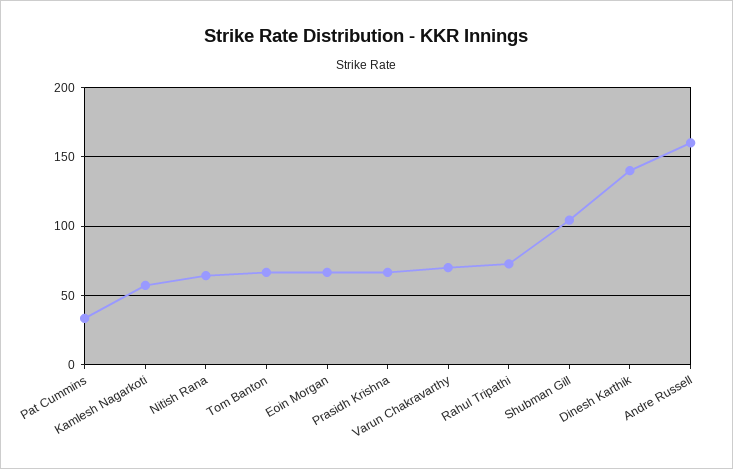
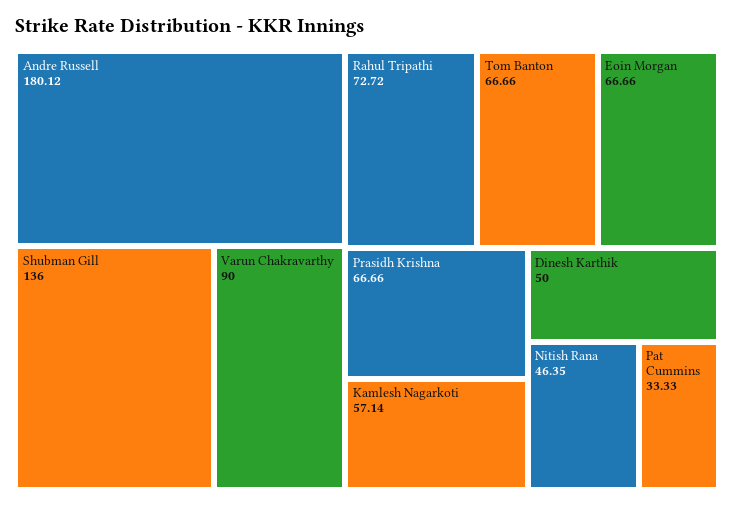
Nitish Rana: 65 -> 46.35
Varun Chakravarthy: 70 -> 90
Shubman Gill: 105 -> 136
Dinesh Karthik: 140 -> 50
Andre Russell: 160 -> 180.12

